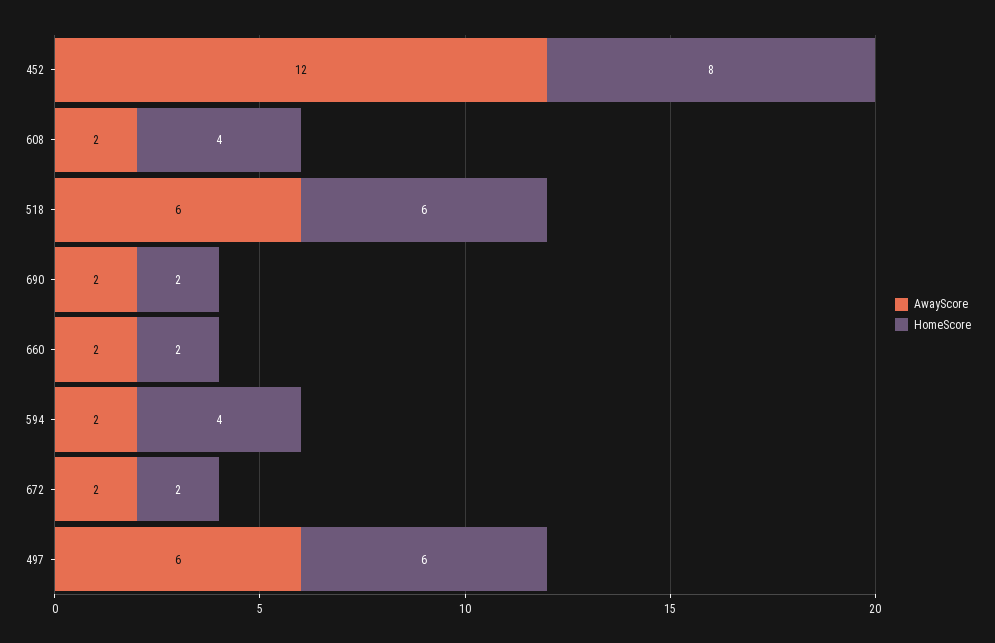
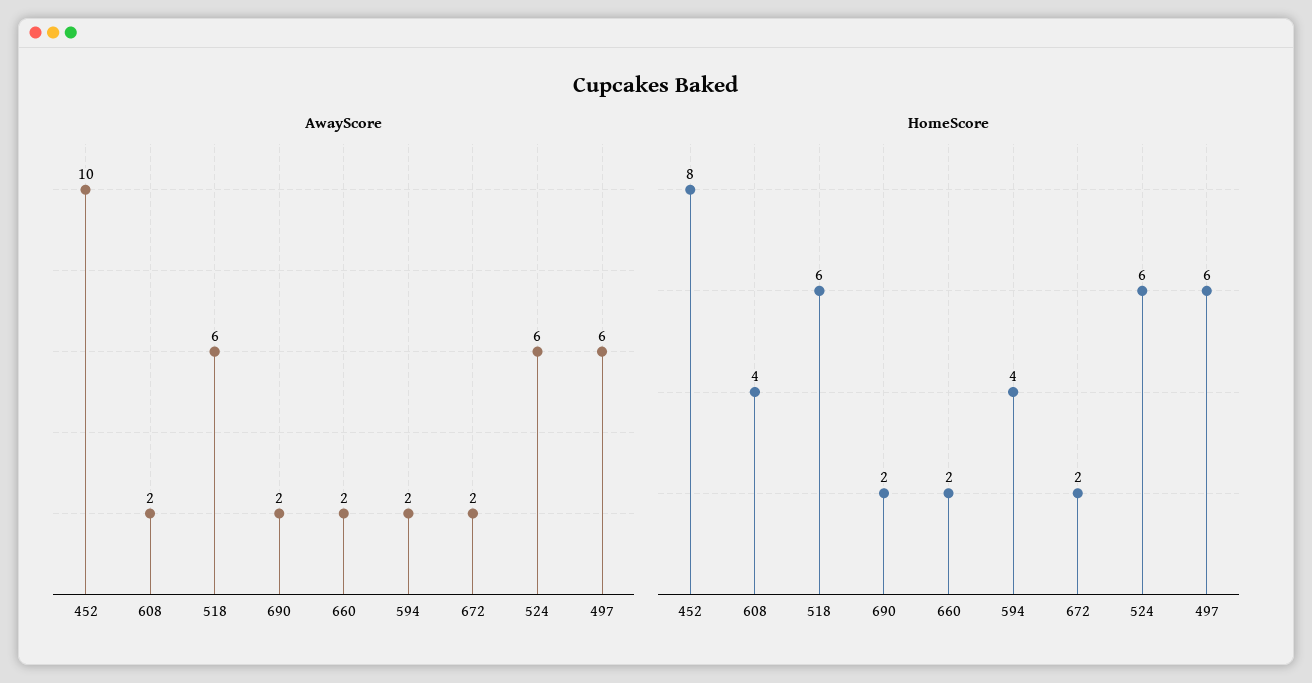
AwayScore, 452: 12 -> 10
AwayScore, 524: none -> 6
HomeScore, 524: none -> 6

